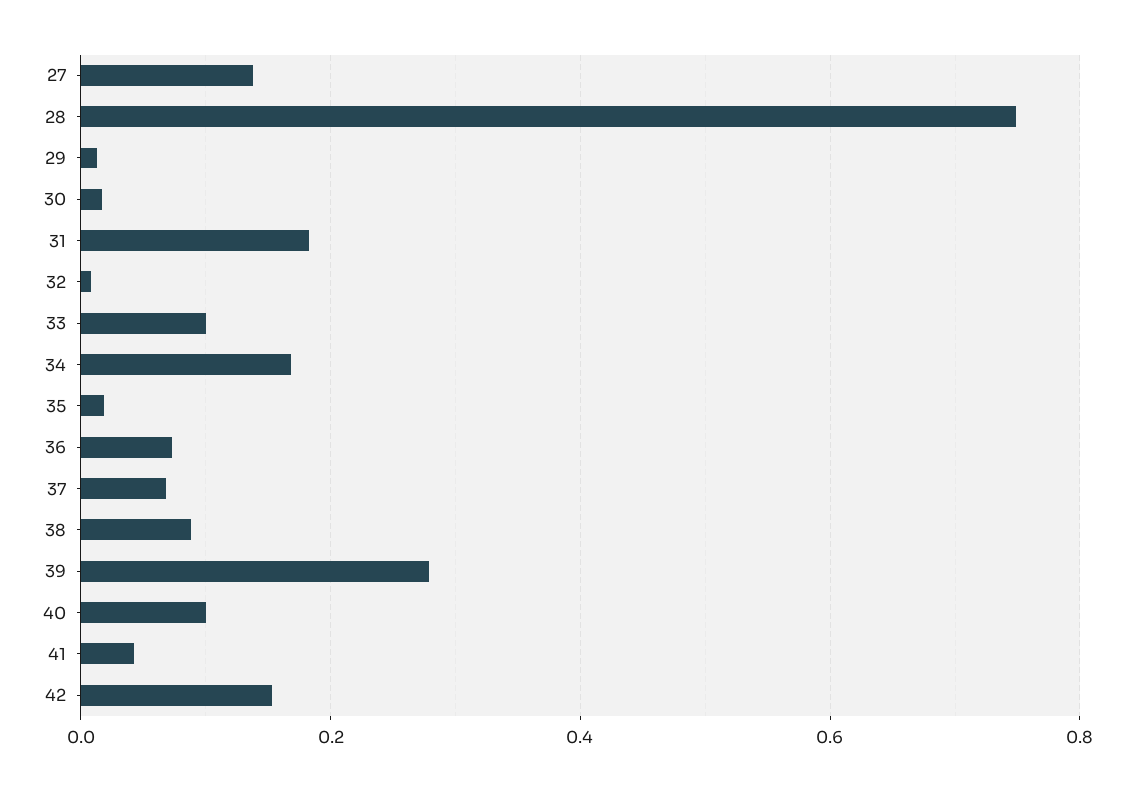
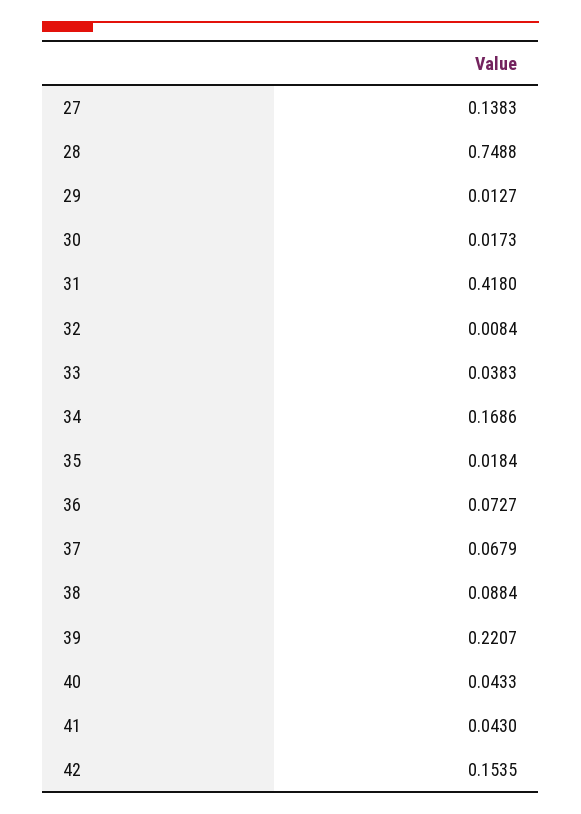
31: 0.18 -> 0.418
33: 0.1 -> 0.0383
39: 0.28 -> 0.2207
40: 0.1 -> 0.0433

